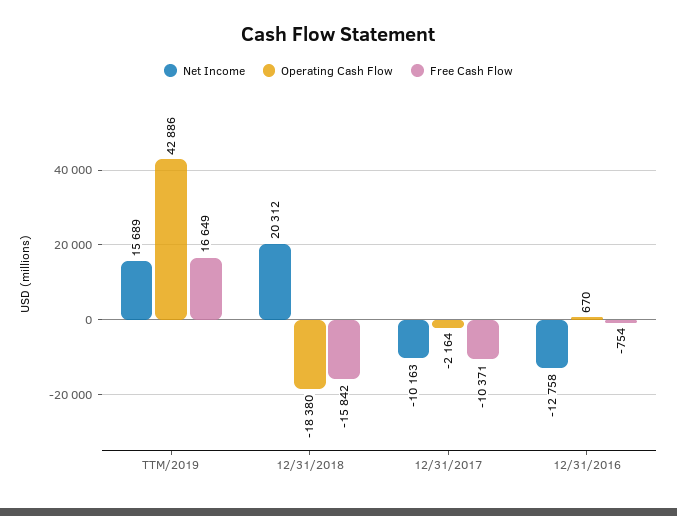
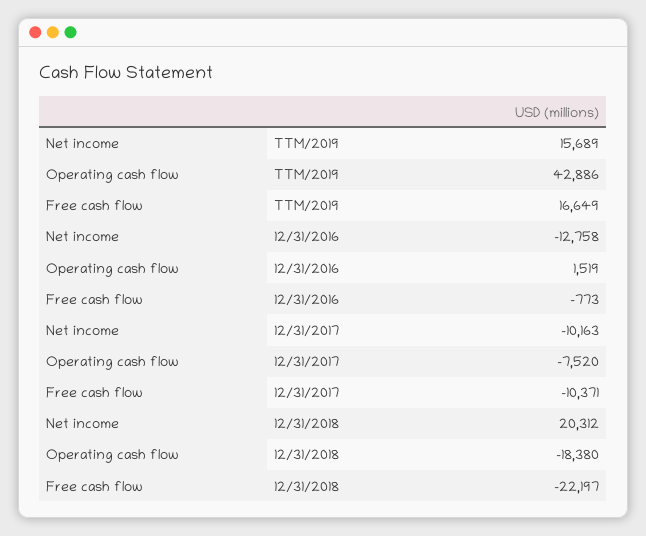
Free Cash Flow, 12/31/2018: -15842 -> -22197
Operating Cash Flow, 12/31/2017: -2164 -> -7520
Operating Cash Flow, 12/31/2016: 670 -> 1519
Free Cash Flow, 12/31/2016: -754 -> -773

